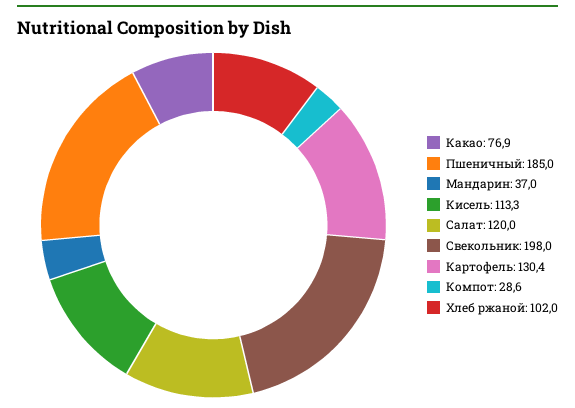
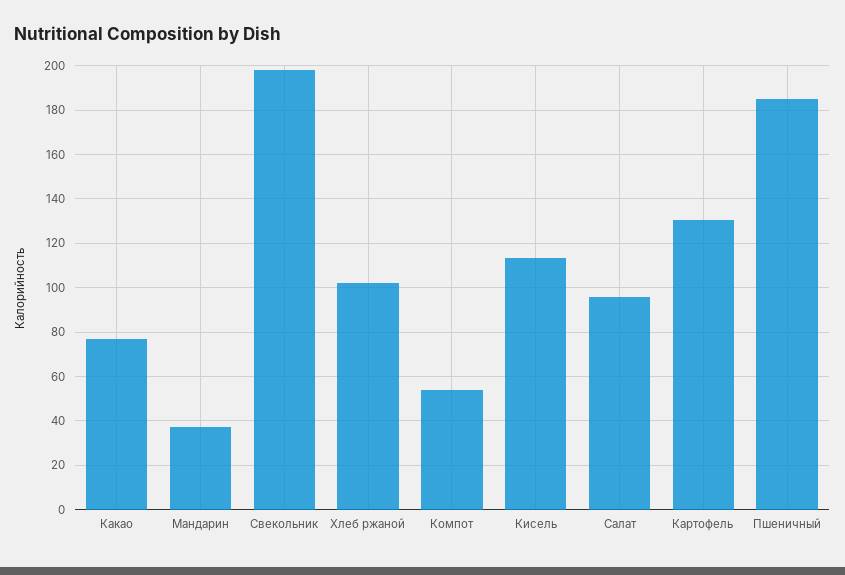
Салат: 120 -> 95
Компот: 28.6 -> 55

